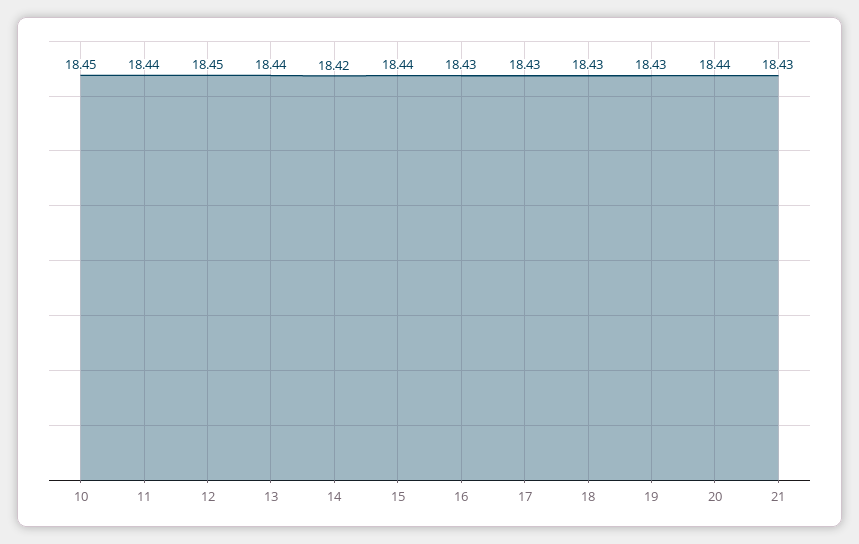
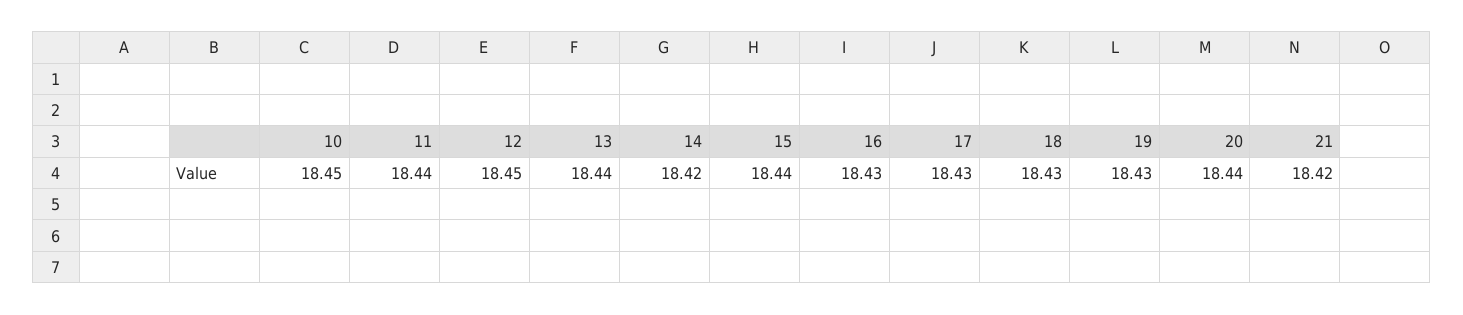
21: 18.43 -> 18.42

